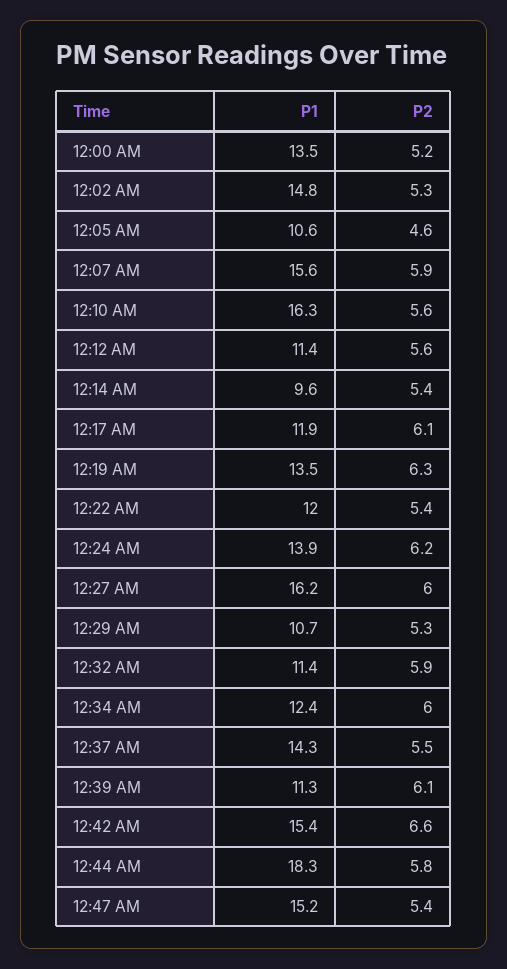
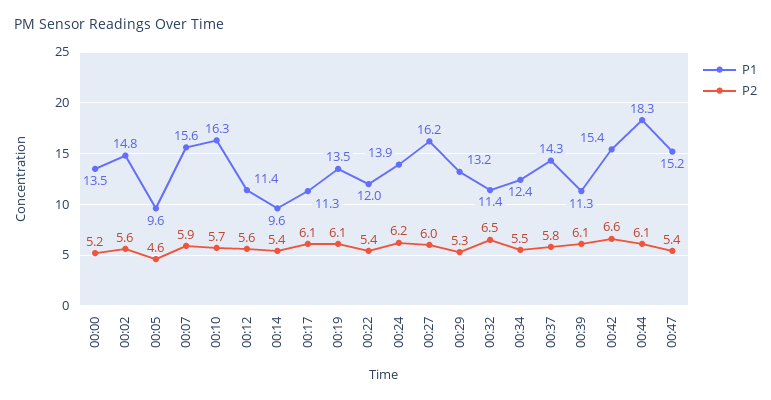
P2, 12:02 AM: 5.3 -> 5.6
P1, 12:05 AM: 10.6 -> 9.6
P2, 12:10 AM: 5.6 -> 5.7
P1, 12:17 AM: 11.9 -> 11.3
P2, 12:19 AM: 6.3 -> 6.1
P1, 12:29 AM: 10.7 -> 13.2
P2, 12:32 AM: 5.9 -> 6.5
P2, 12:34 AM: 6 -> 5.5
P2, 12:37 AM: 5.5 -> 5.8
P2, 12:44 AM: 5.8 -> 6.1

